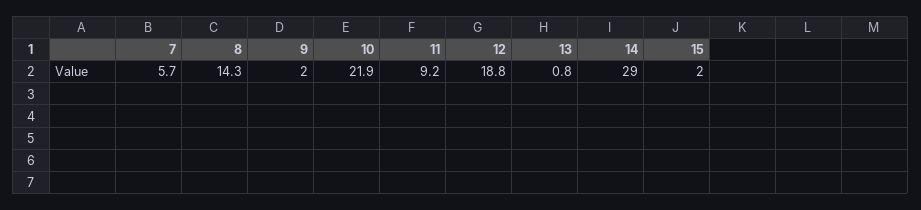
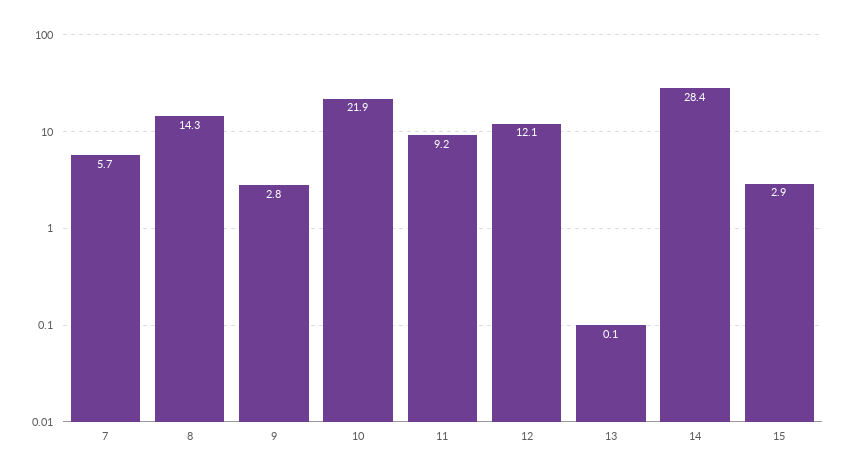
9: 2 -> 2.8
12: 18.8 -> 12.1
13: 0.8 -> 0.1
14: 29 -> 28.4
15: 2 -> 2.9

